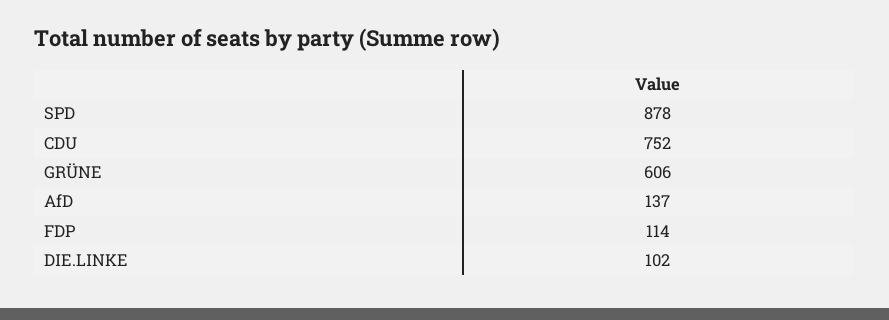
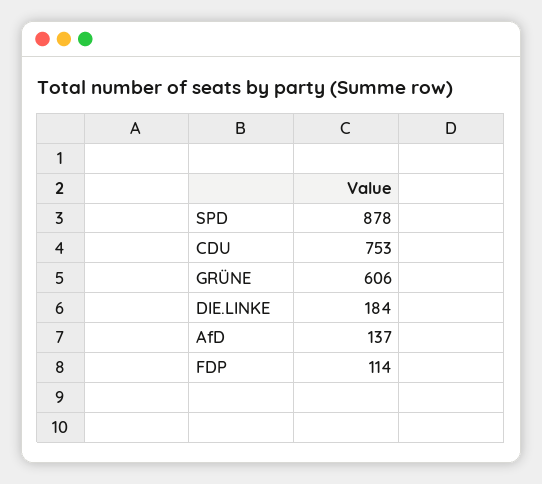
CDU: 752 -> 753
DIE.LINKE: 102 -> 184

